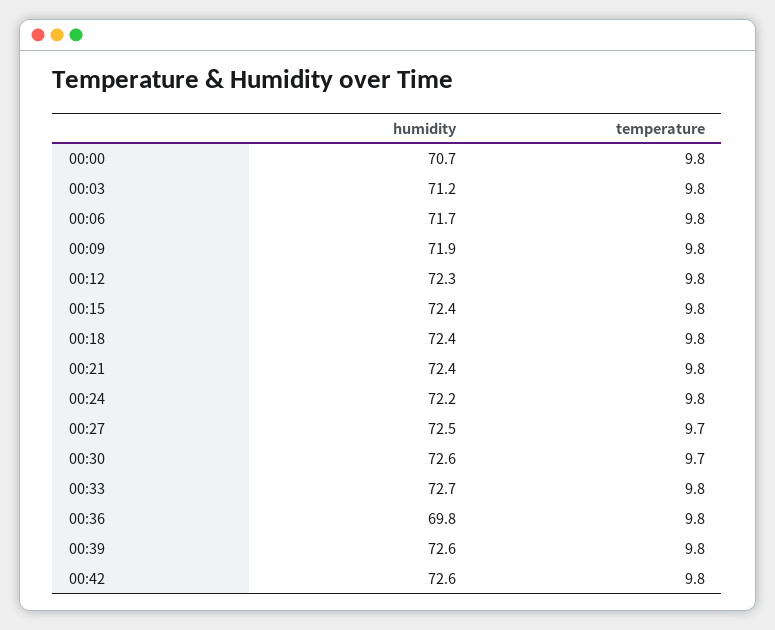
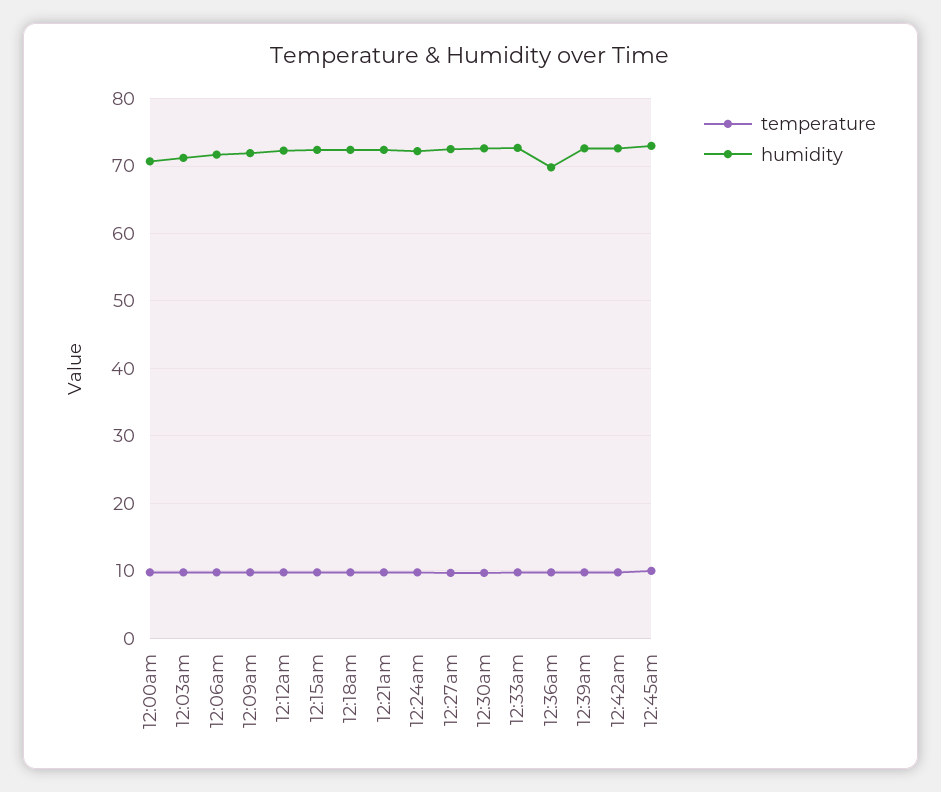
temperature, 12:45am: none -> 10
humidity, 12:45am: none -> 73

